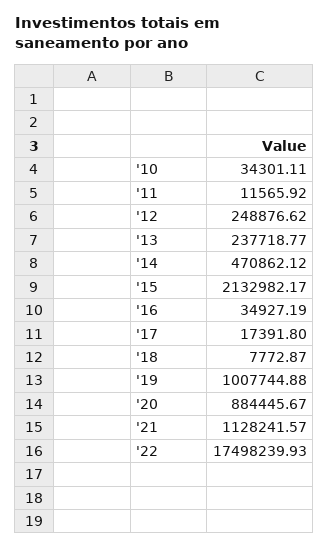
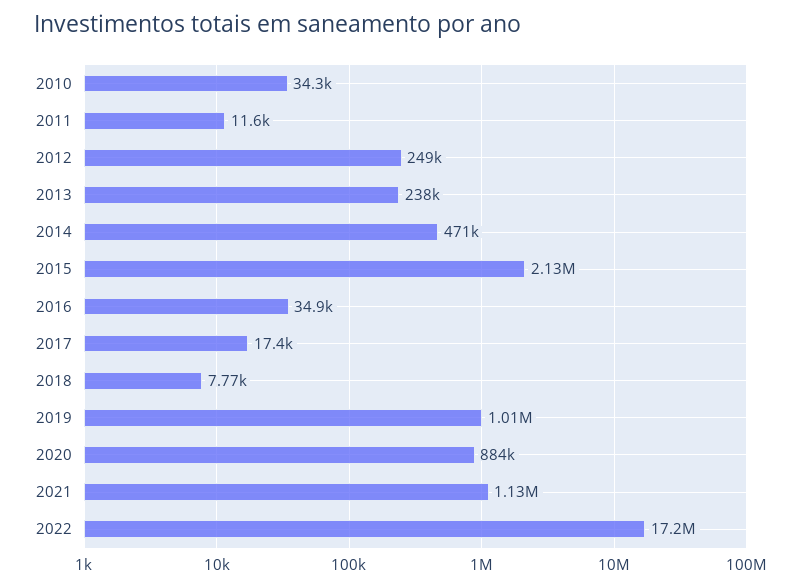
'22: 17498239.93 -> 17200000

